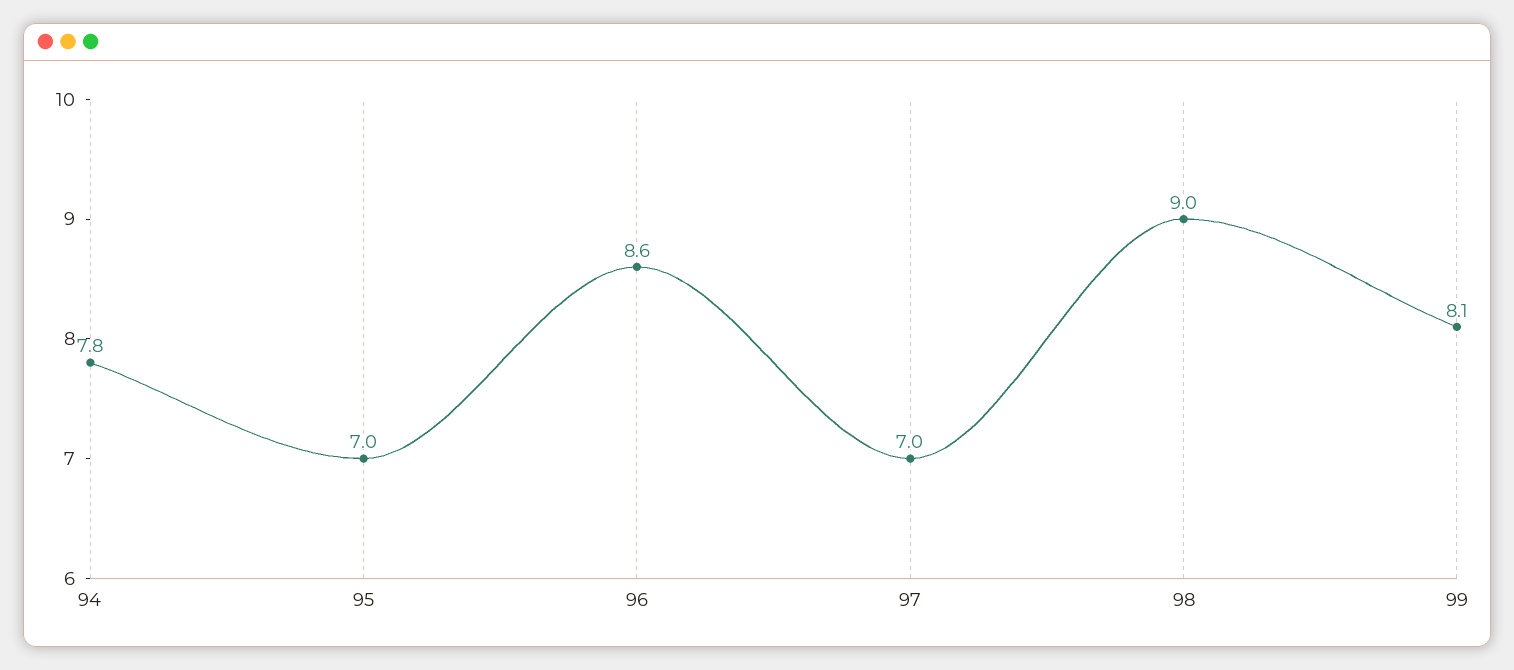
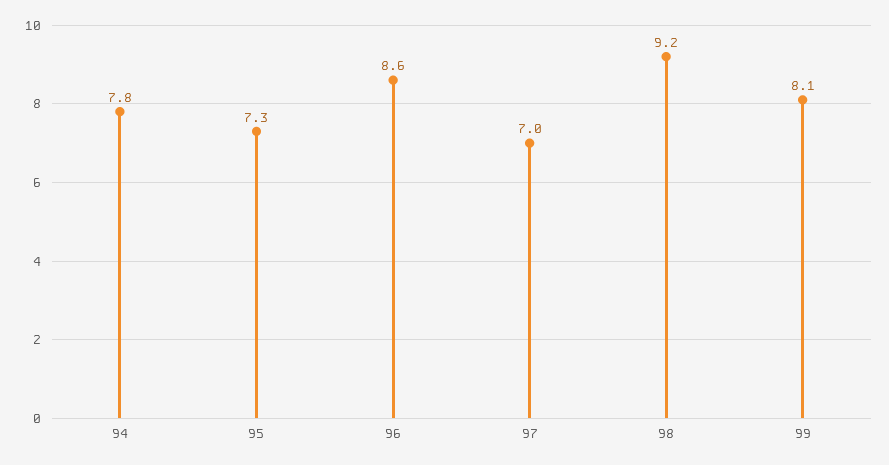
95: 7 -> 7.3
98: 9 -> 9.2

